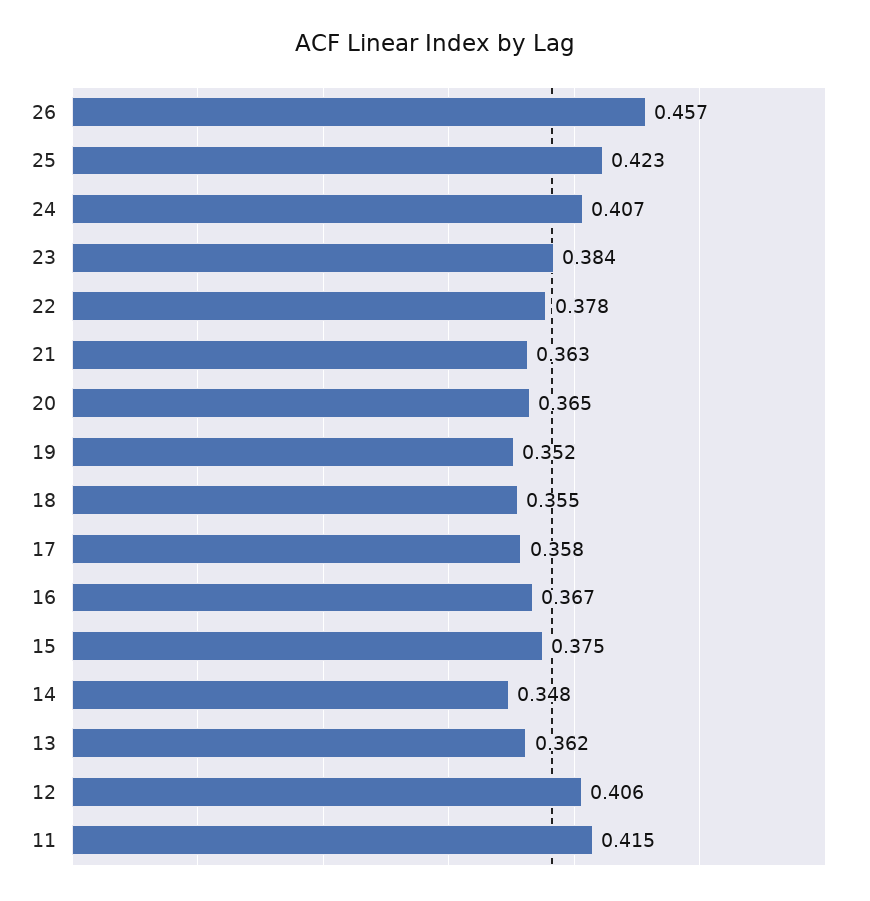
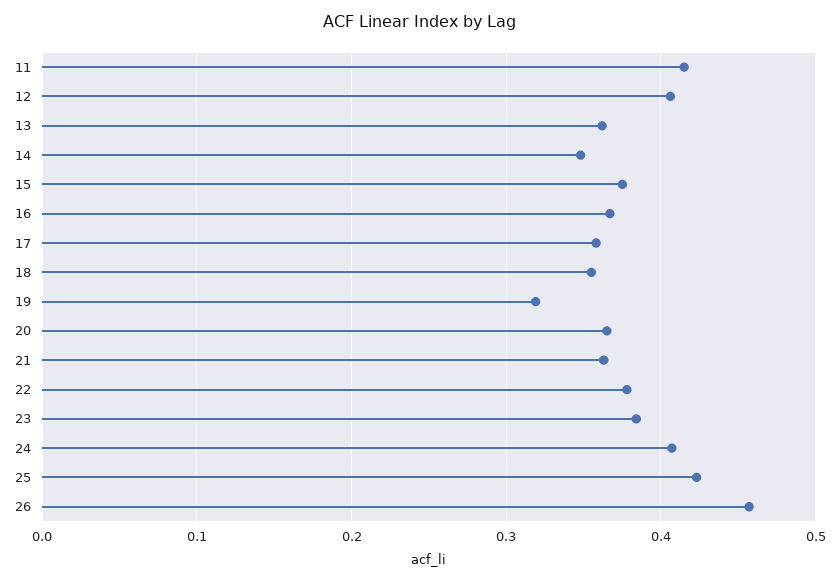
19: 0.352 -> 0.32

